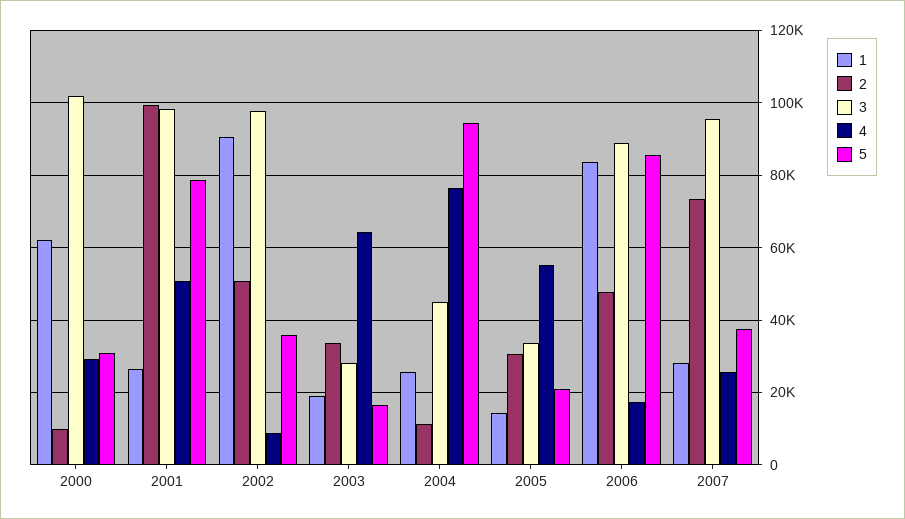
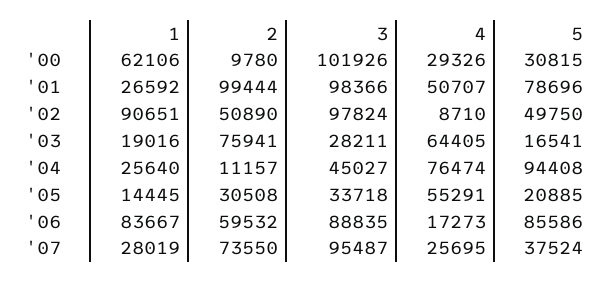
5, 2002: 36000 -> 49750
2, 2003: 34000 -> 75941
2, 2006: 48000 -> 59532

